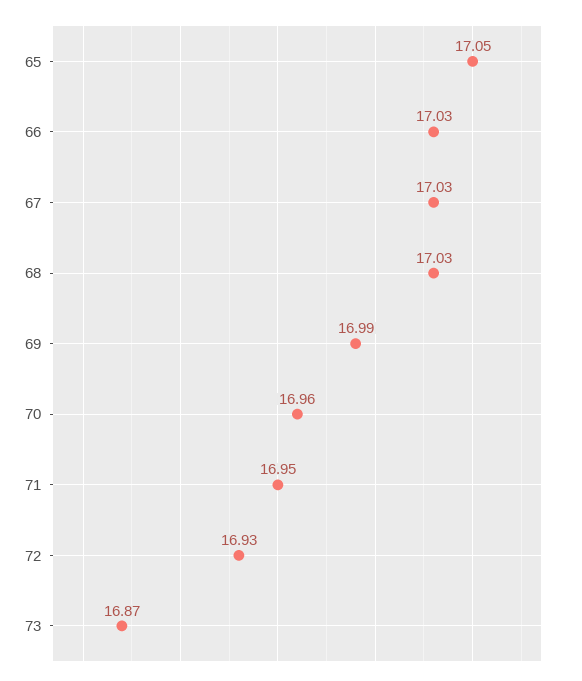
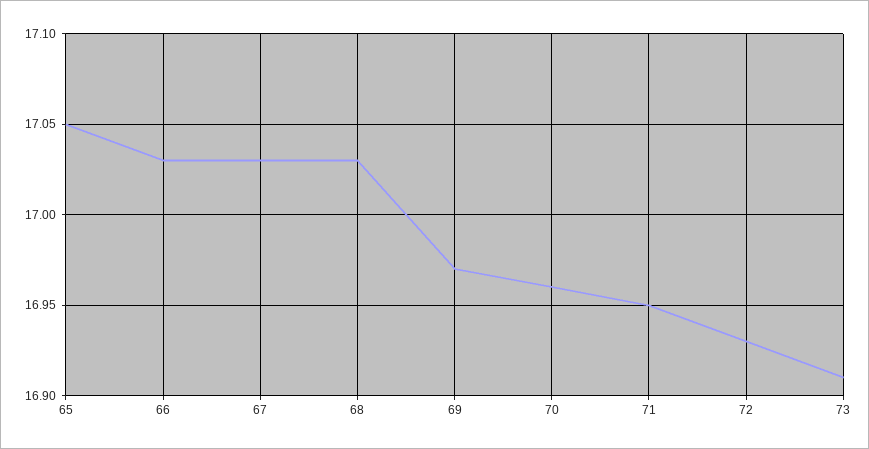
69: 16.99 -> 16.97
73: 16.87 -> 16.91

